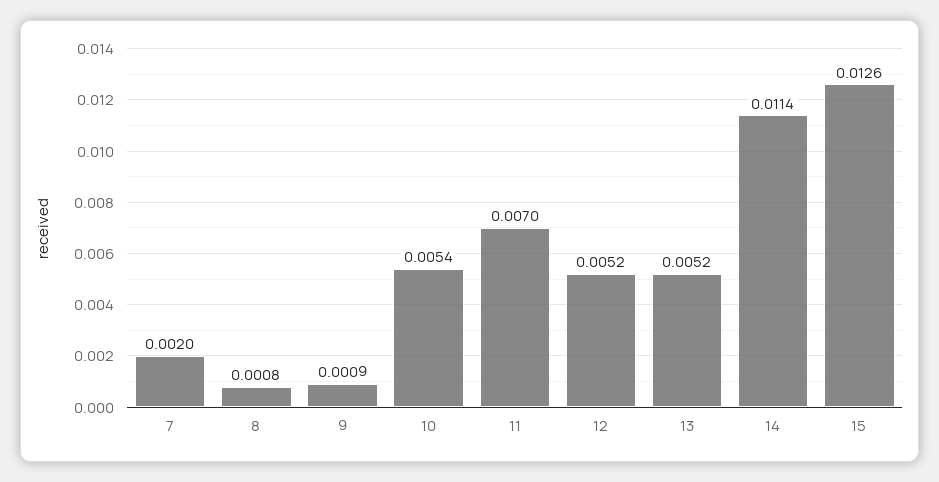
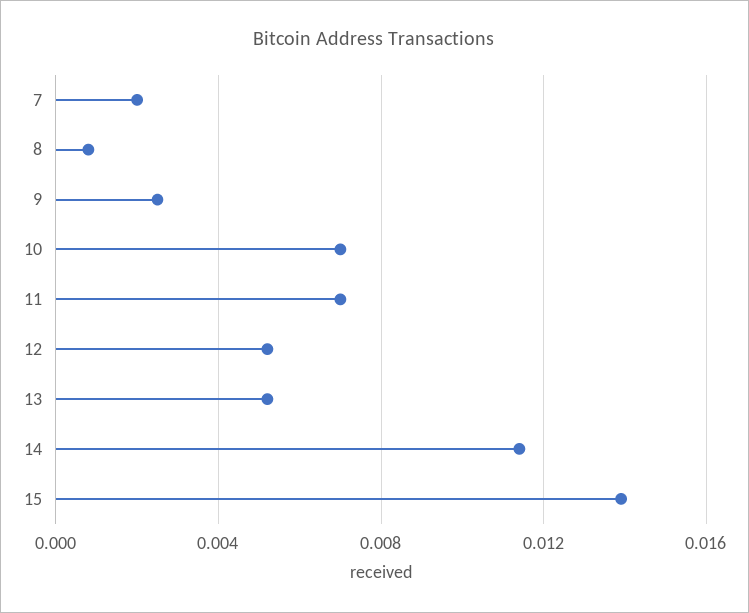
9: 0.0009 -> 0.0025
10: 0.0054 -> 0.007
15: 0.0126 -> 0.014

